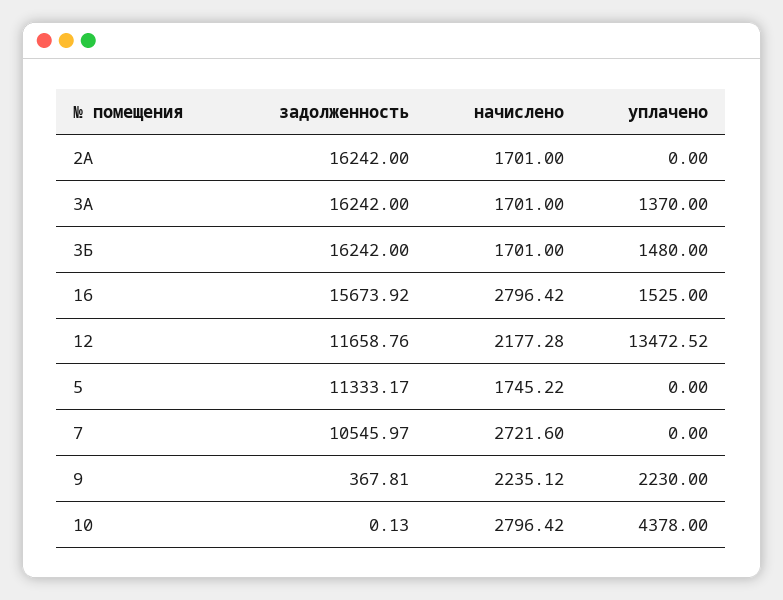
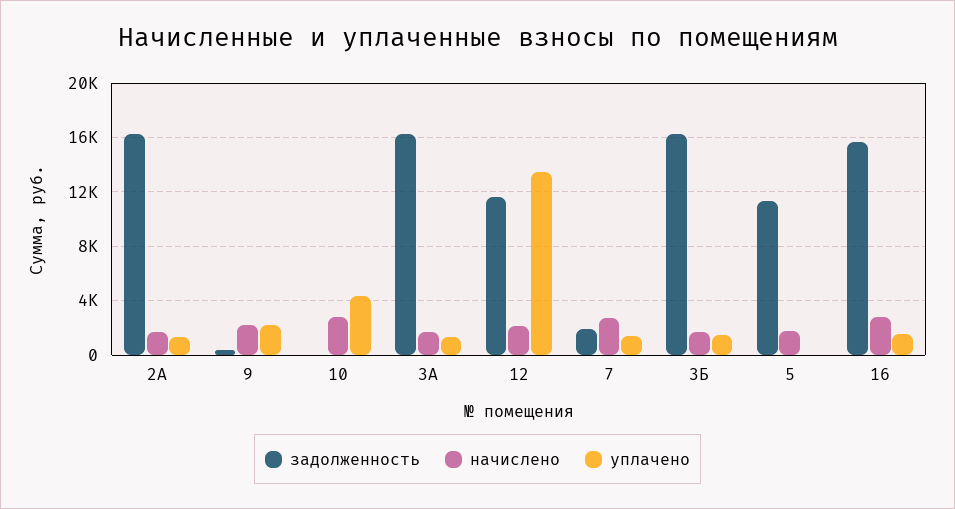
уплачено, 2А: 0 -> 1500
задолженность, 7: 10545.97 -> 2000
уплачено, 7: 0 -> 1500

